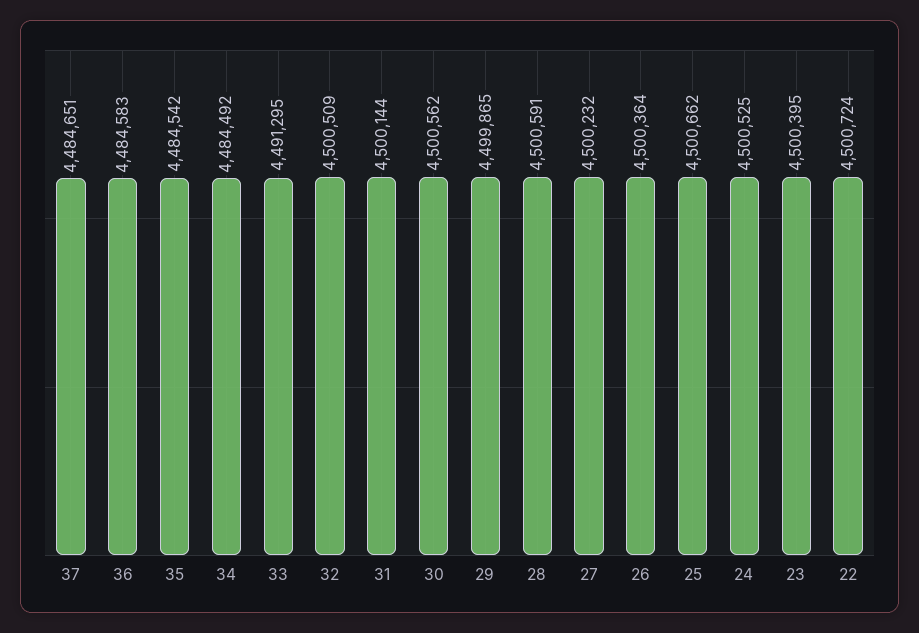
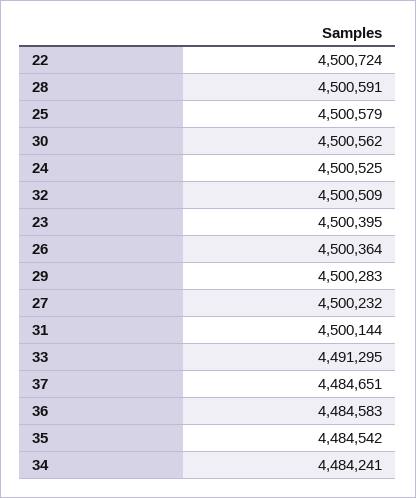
34: 4484492 -> 4484241
29: 4499865 -> 4500283
25: 4500662 -> 4500579

